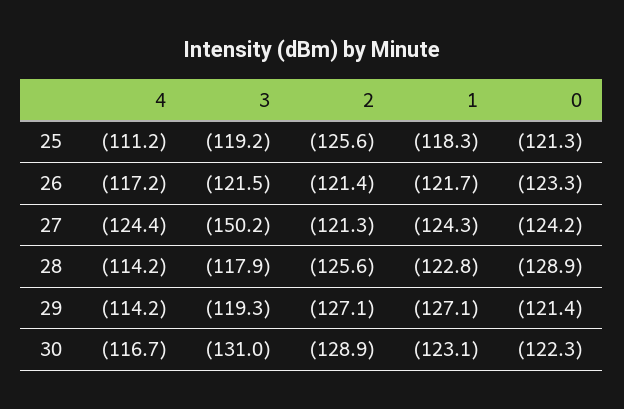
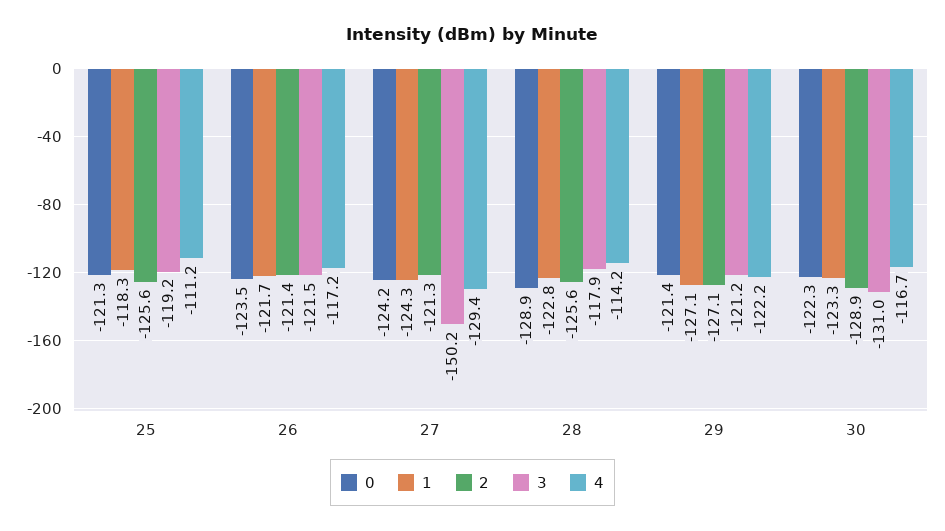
0, 26: -123.3 -> -123.5
4, 27: -124.4 -> -129.4
4, 29: -114.2 -> -122.2
3, 29: -119.3 -> -121.2
1, 30: -123.1 -> -123.3

